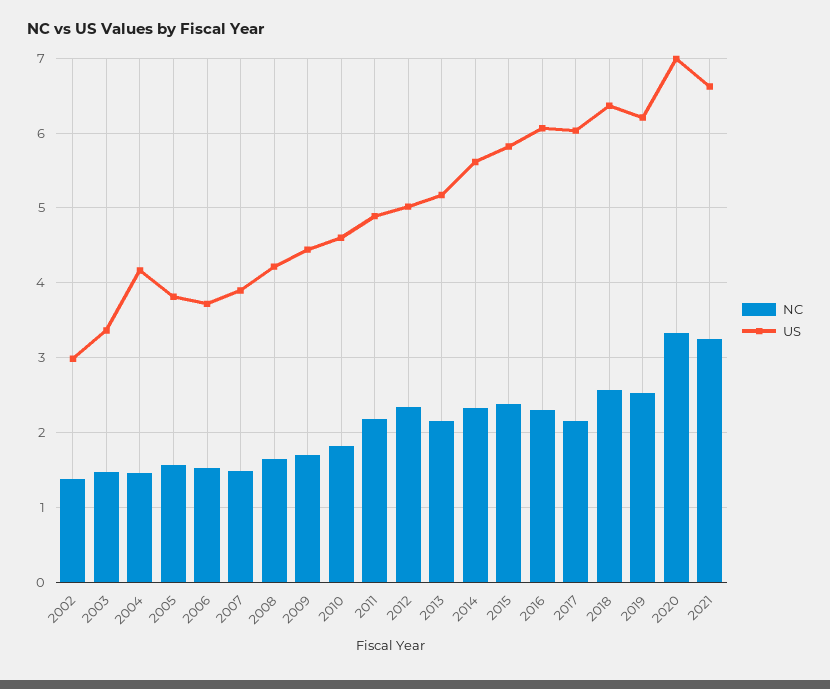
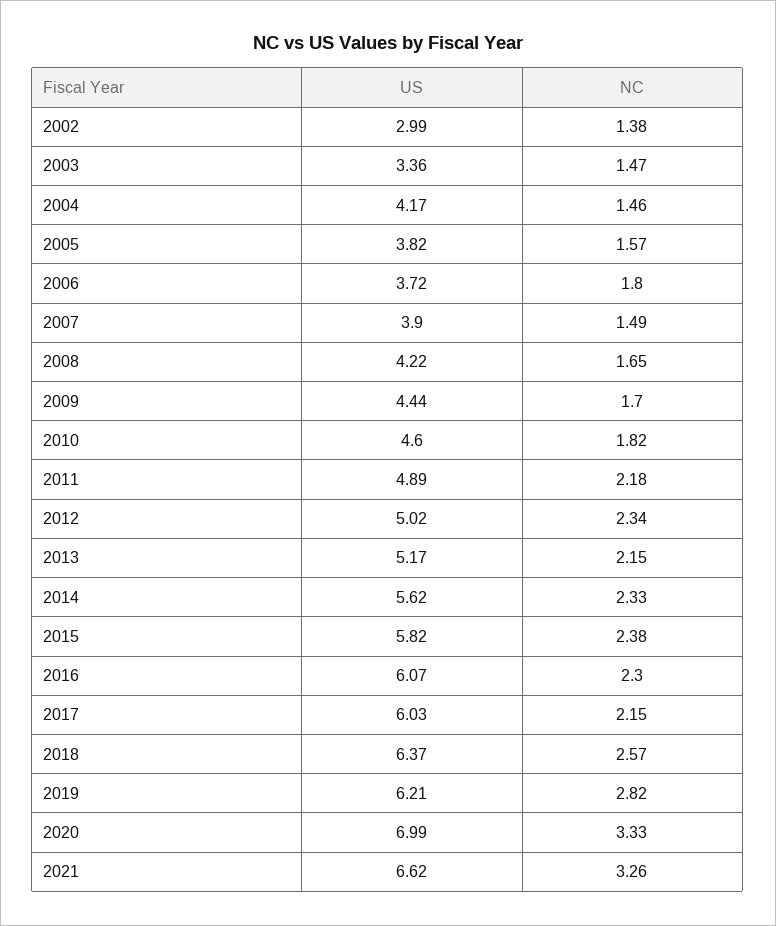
NC, 2006: 1.5 -> 1.8
NC, 2019: 2.5 -> 2.82

